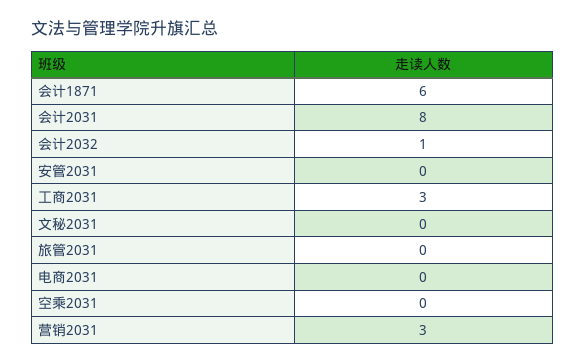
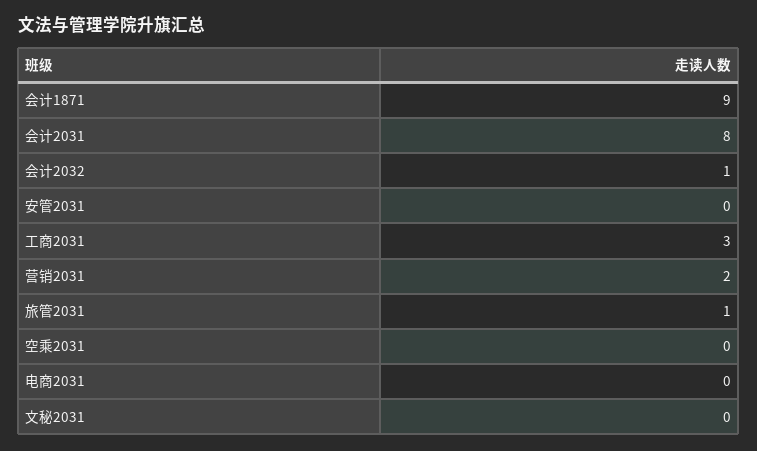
会计1871: 6 -> 9
旅管2031: 0 -> 1
营销2031: 3 -> 2

